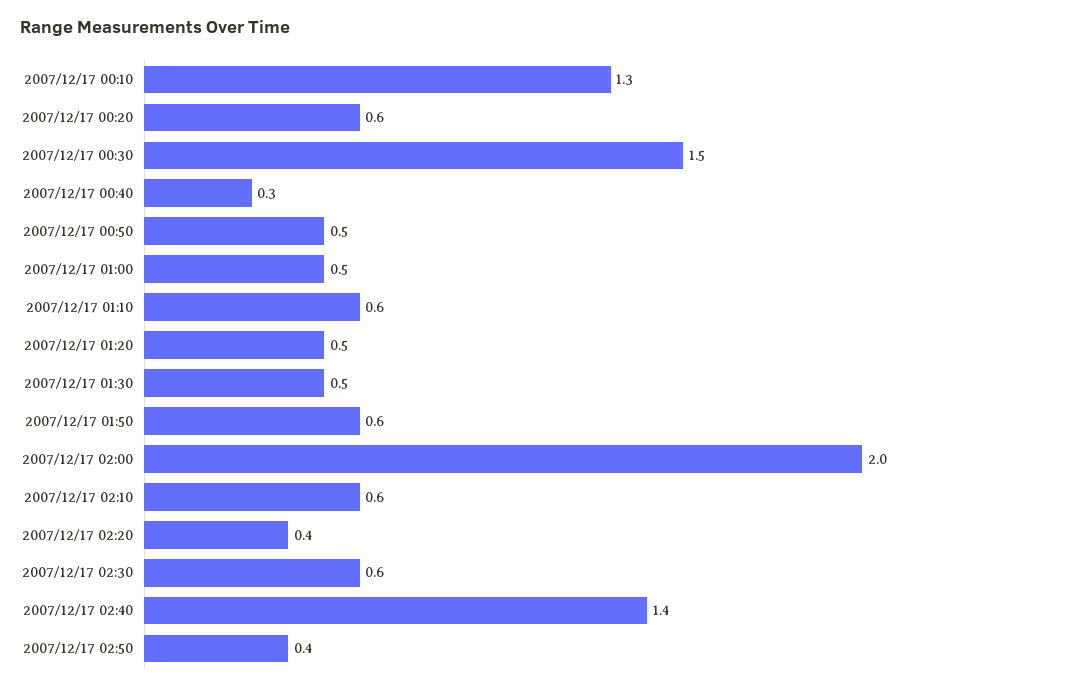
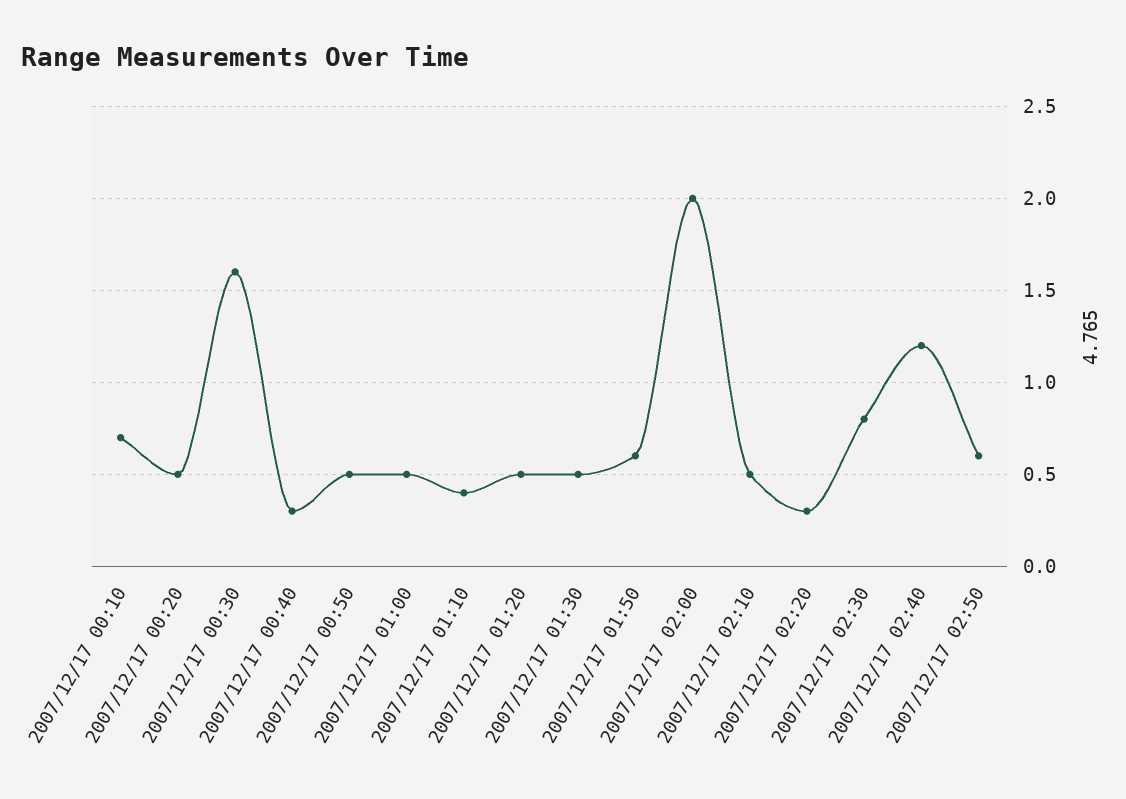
2007/12/17 00:10: 1.3 -> 0.7
2007/12/17 00:20: 0.6 -> 0.5
2007/12/17 00:30: 1.5 -> 1.6
2007/12/17 01:10: 0.6 -> 0.4
2007/12/17 02:10: 0.6 -> 0.5
2007/12/17 02:20: 0.4 -> 0.3
2007/12/17 02:30: 0.6 -> 0.8
2007/12/17 02:40: 1.4 -> 1.2
2007/12/17 02:50: 0.4 -> 0.6

